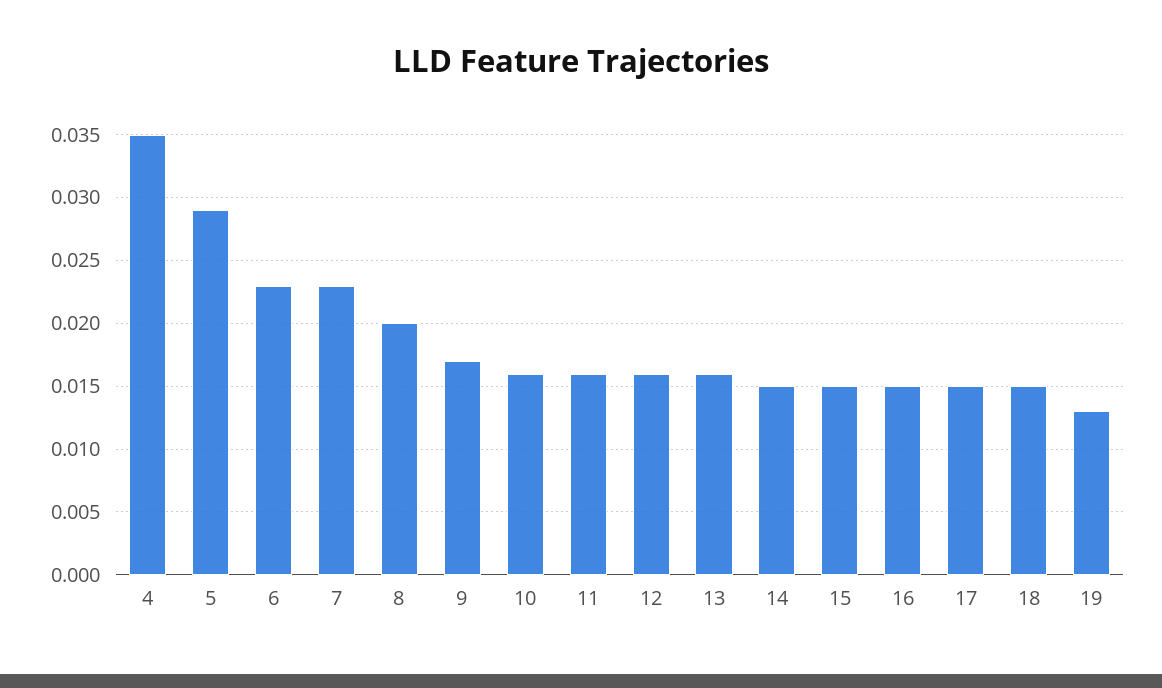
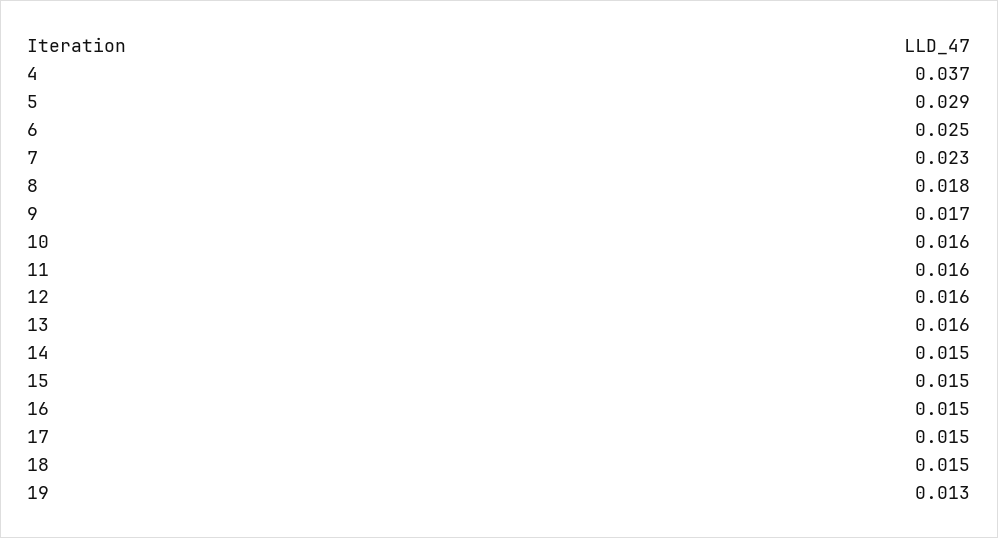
4: 0.035 -> 0.037
6: 0.023 -> 0.025
8: 0.02 -> 0.018

